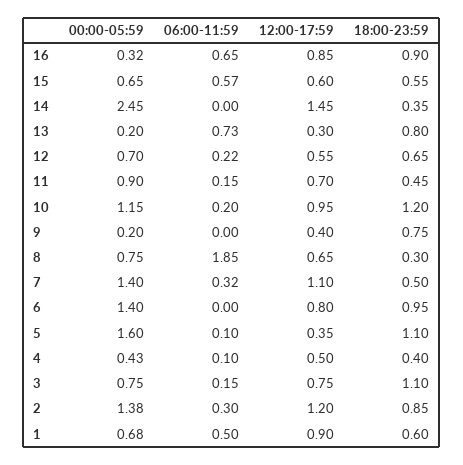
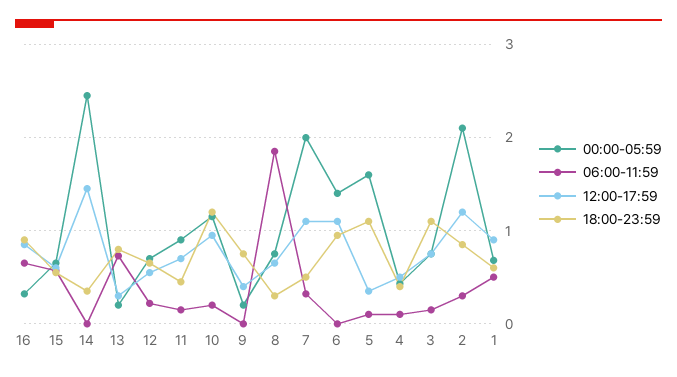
00:00-05:59, 7: 1.4 -> 2
12:00-17:59, 6: 0.8 -> 1.1
00:00-05:59, 2: 1.38 -> 2.1

